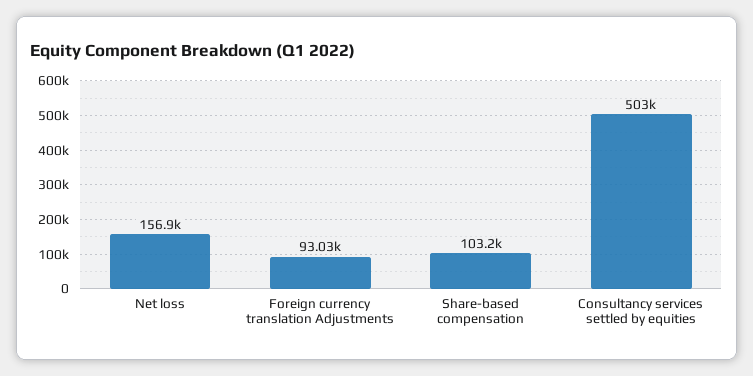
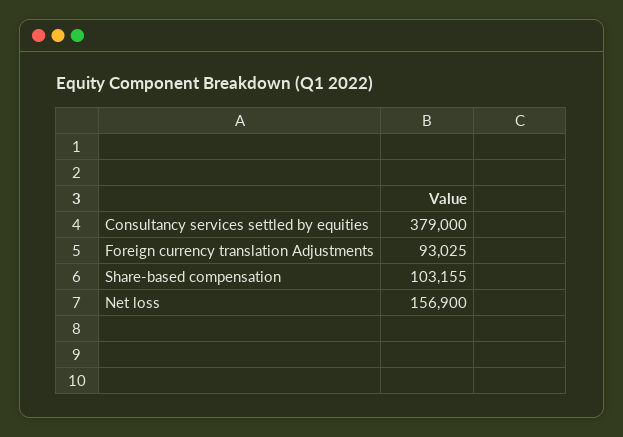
Consultancy services settled by equities: 503000 -> 379000

